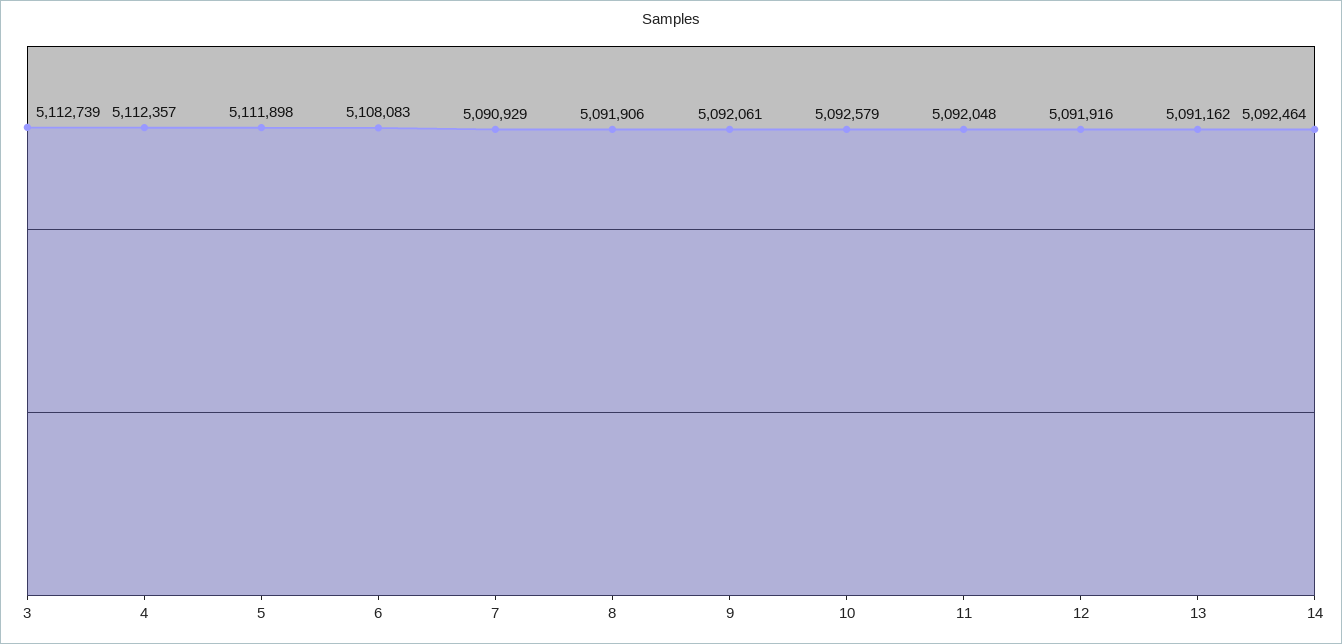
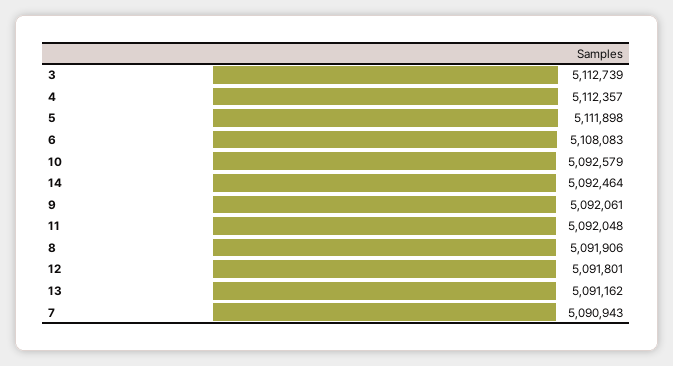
7: 5090929 -> 5090943
12: 5091916 -> 5091801

